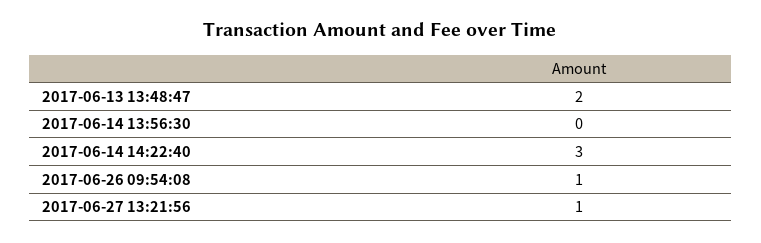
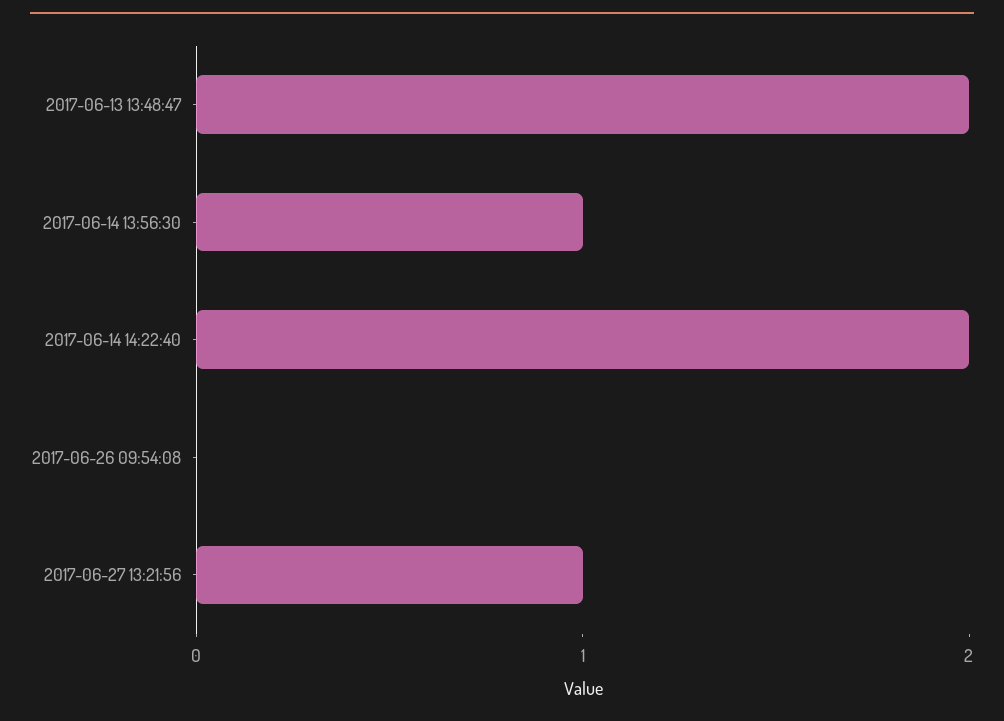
2017-06-14 13:56:30: 0 -> 1
2017-06-14 14:22:40: 3 -> 2
2017-06-26 09:54:08: 1 -> 0

